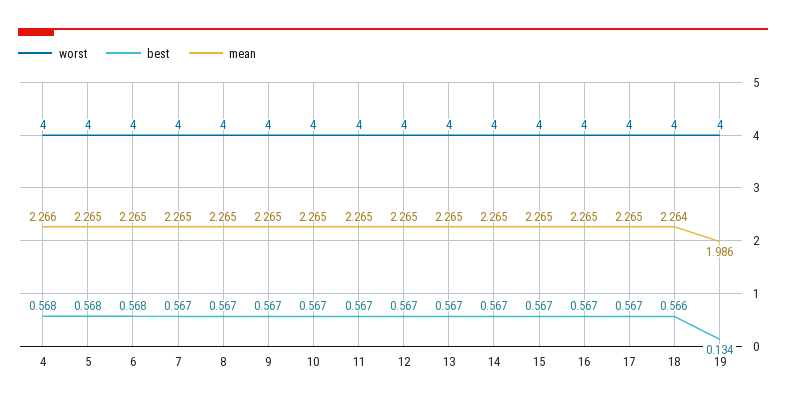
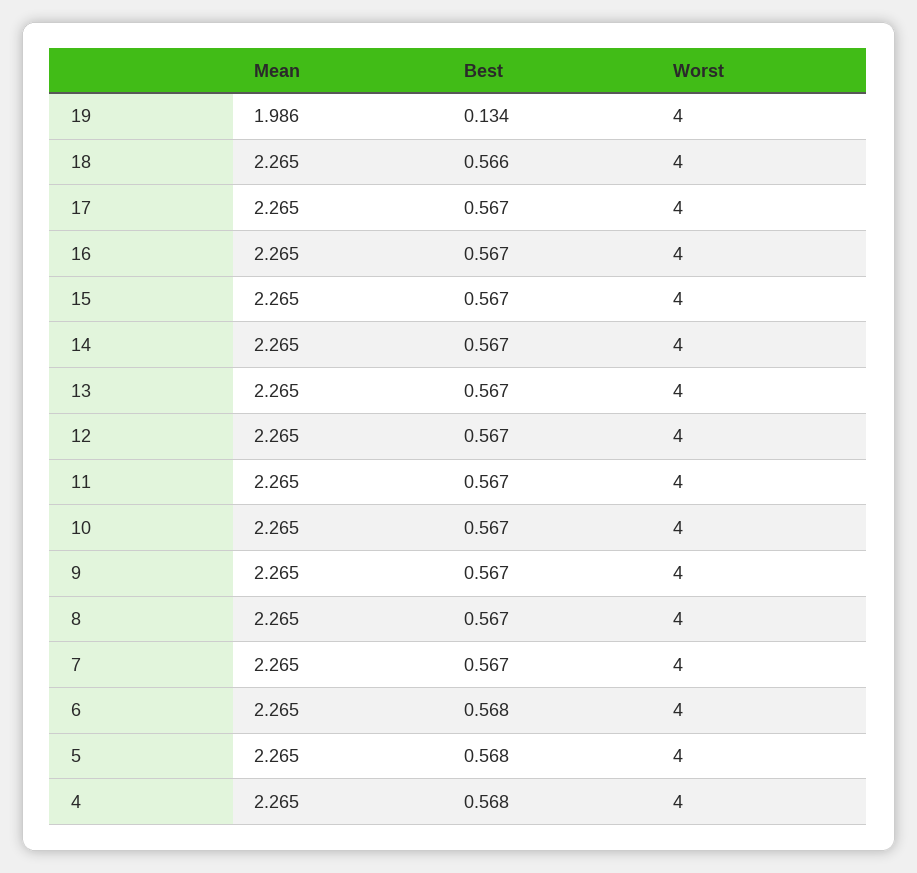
mean, 4: 2.266 -> 2.265
mean, 18: 2.264 -> 2.265

